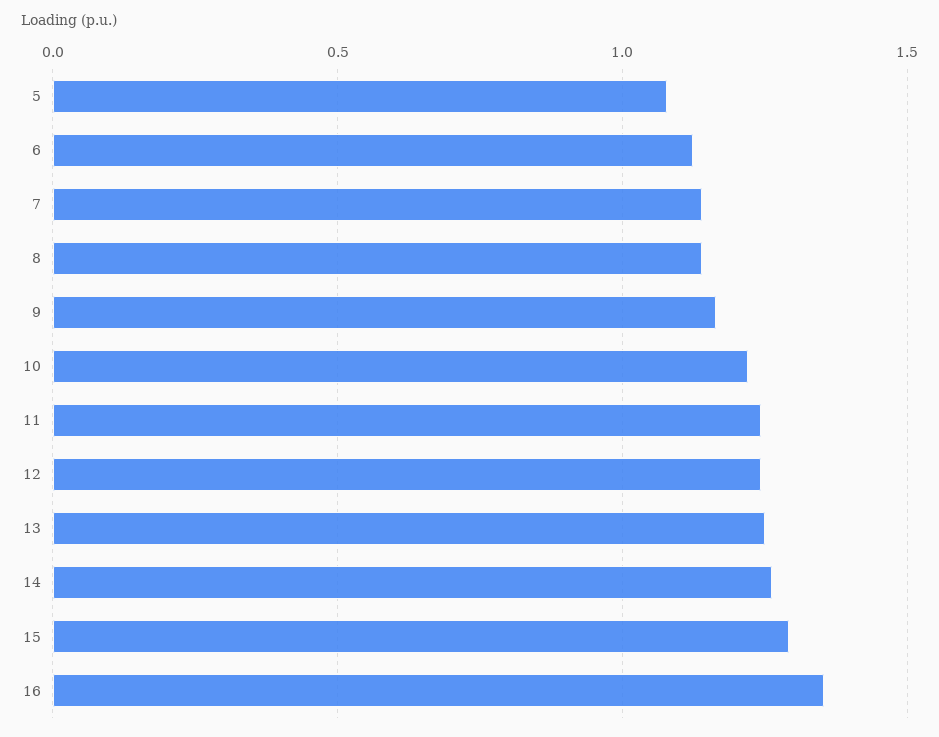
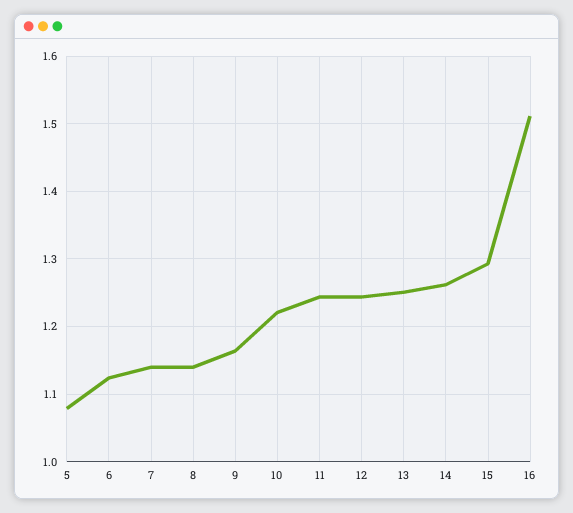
16: 1.35 -> 1.51

